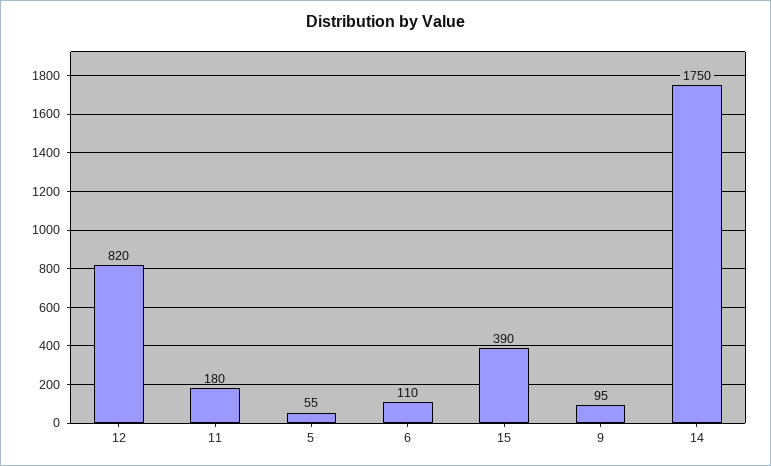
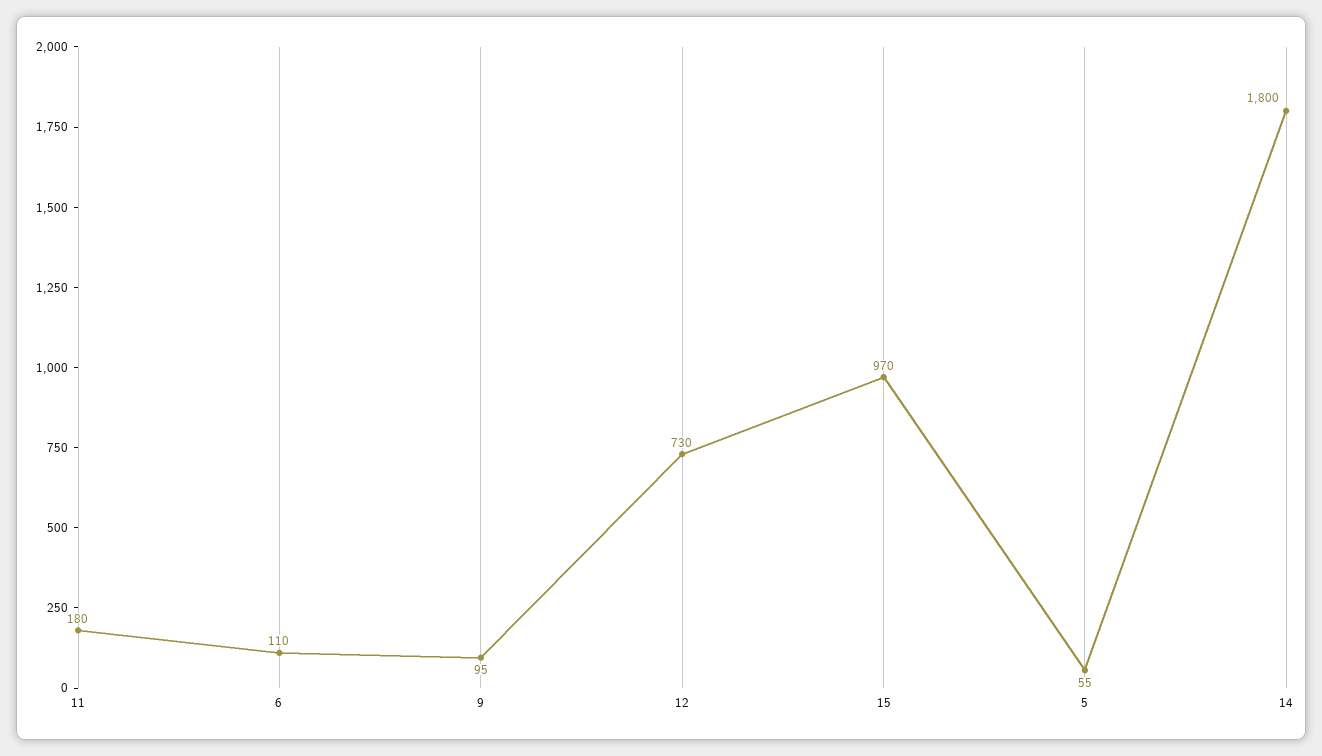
12: 820 -> 730
15: 390 -> 970
14: 1750 -> 1800

